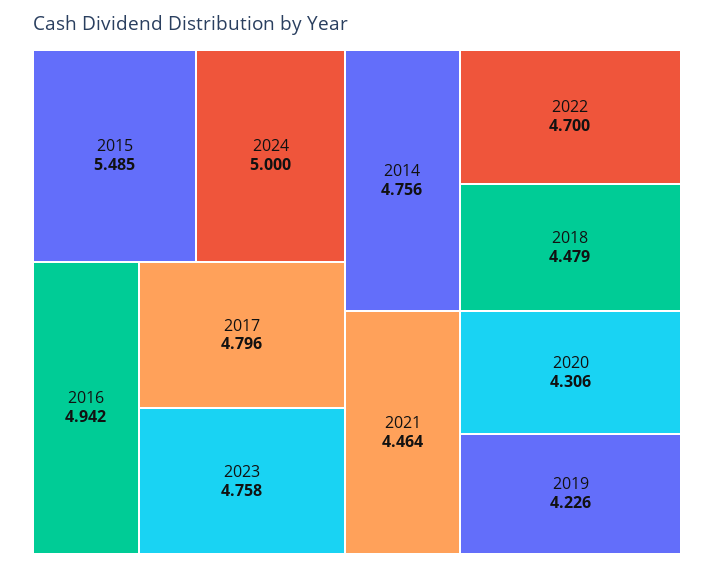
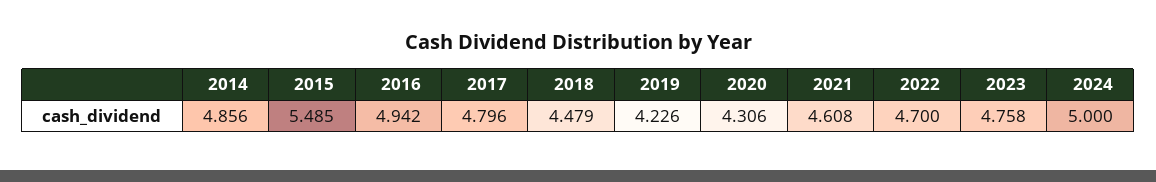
2014: 4.756 -> 4.856
2021: 4.464 -> 4.608

